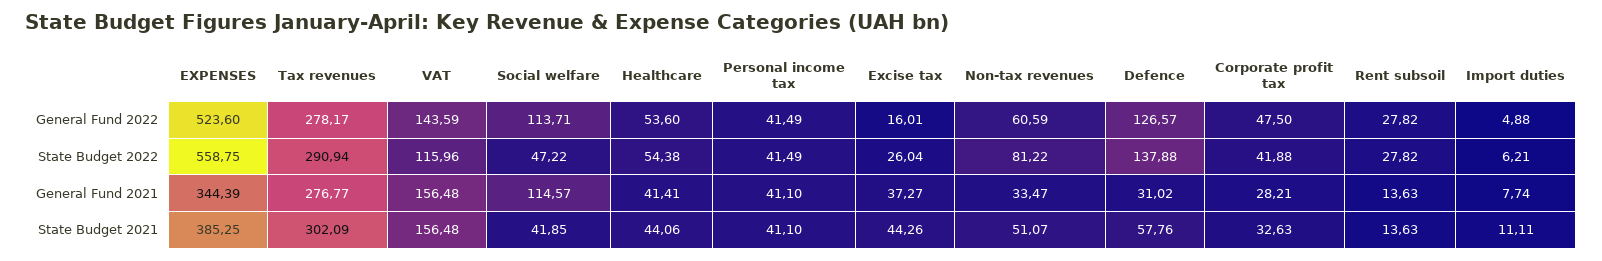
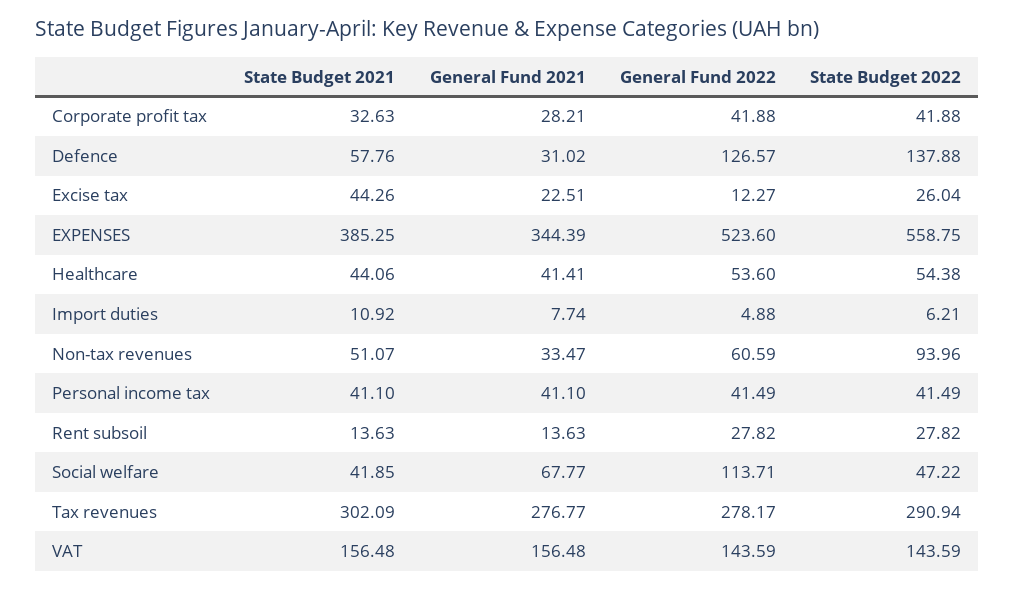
Excise tax, General Fund 2022: 16.01 -> 12.27
Corporate profit tax, General Fund 2022: 47.5 -> 41.88
VAT, State Budget 2022: 115.96 -> 143.59
Non-tax revenues, State Budget 2022: 81.22 -> 93.96
Social welfare, General Fund 2021: 114.57 -> 67.77
Excise tax, General Fund 2021: 37.27 -> 22.51
Import duties, State Budget 2021: 11.11 -> 10.92

